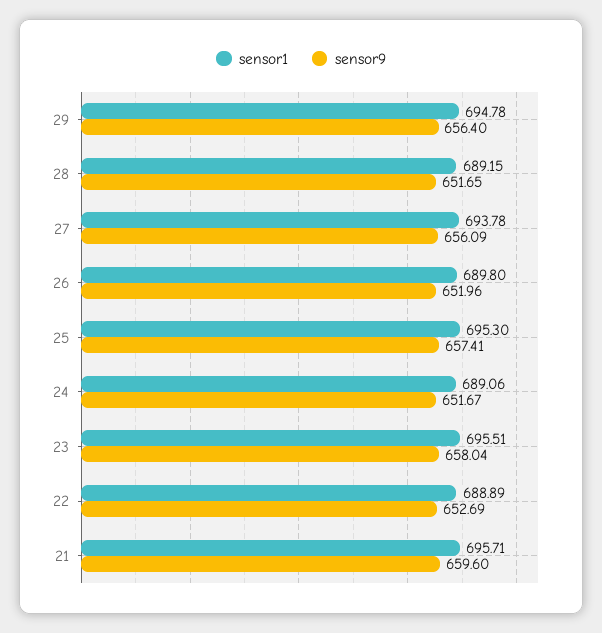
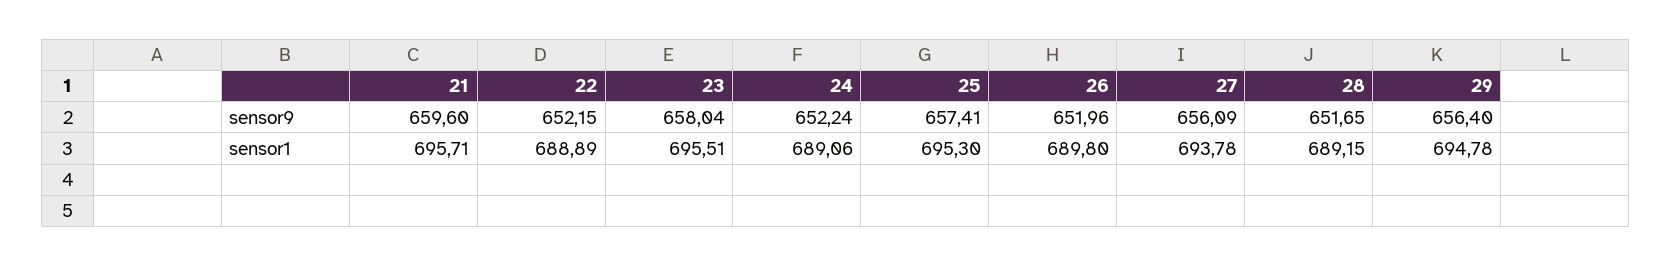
sensor9, 24: 651.67 -> 652.24
sensor9, 22: 652.69 -> 652.15

